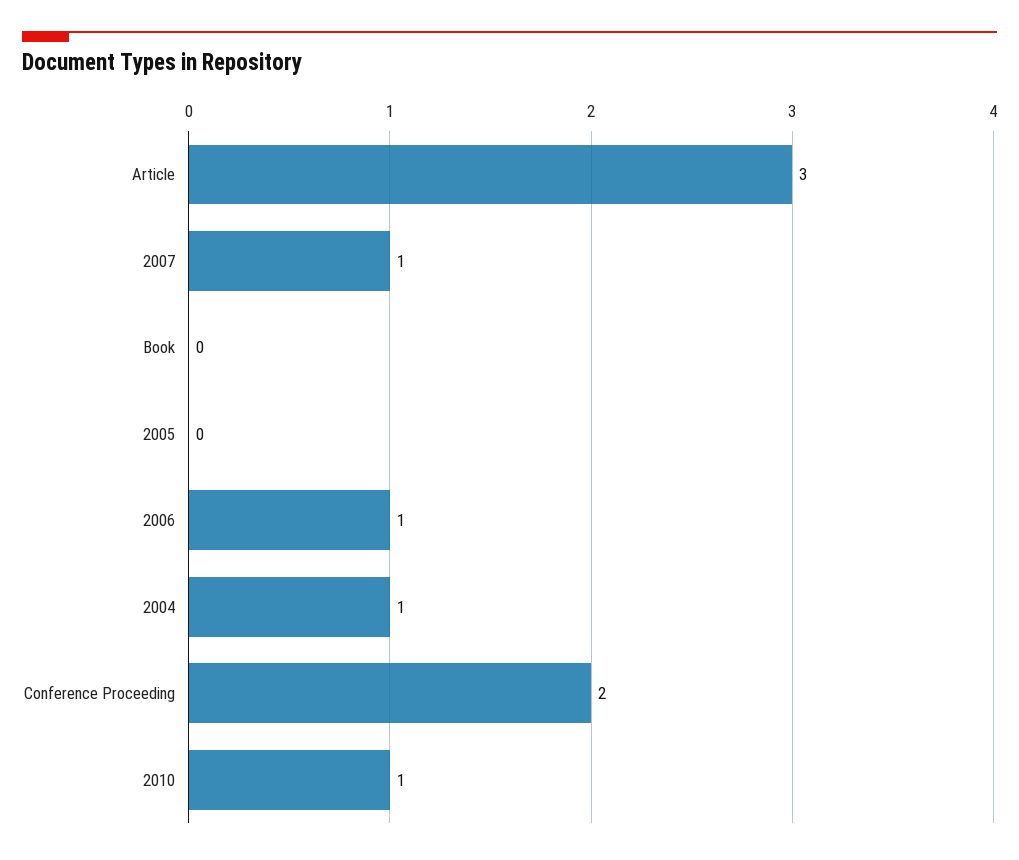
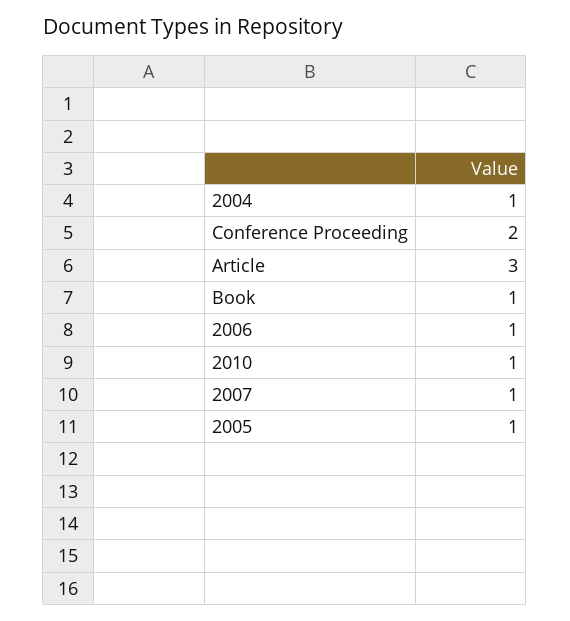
Book: 0 -> 1
2005: 0 -> 1

